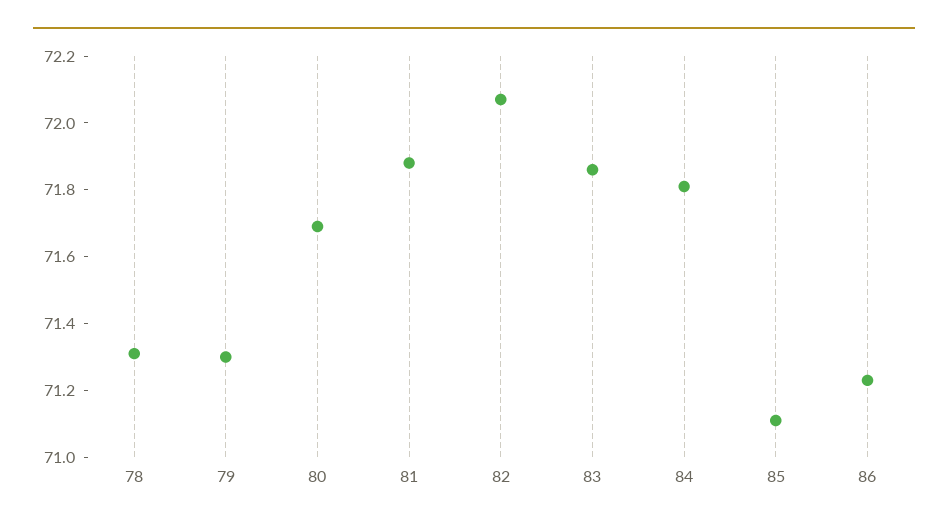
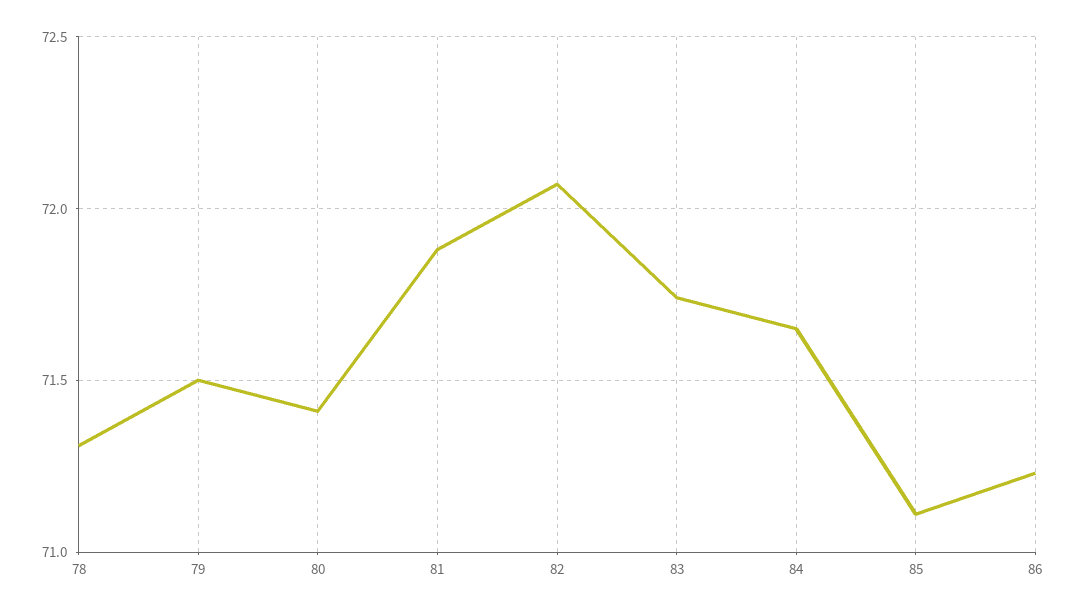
79: 71.3 -> 71.5
80: 71.7 -> 71.4
83: 71.85 -> 71.75
84: 71.8 -> 71.65

